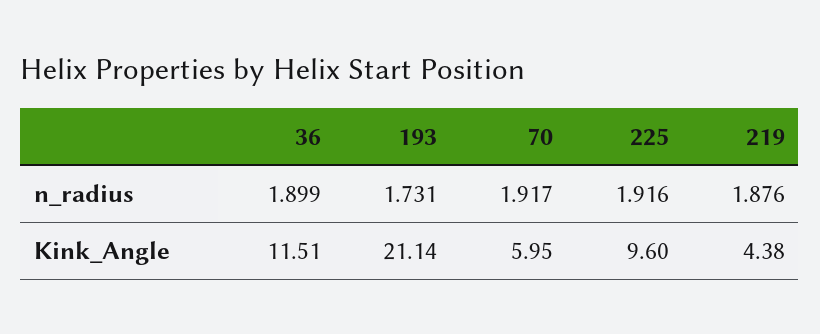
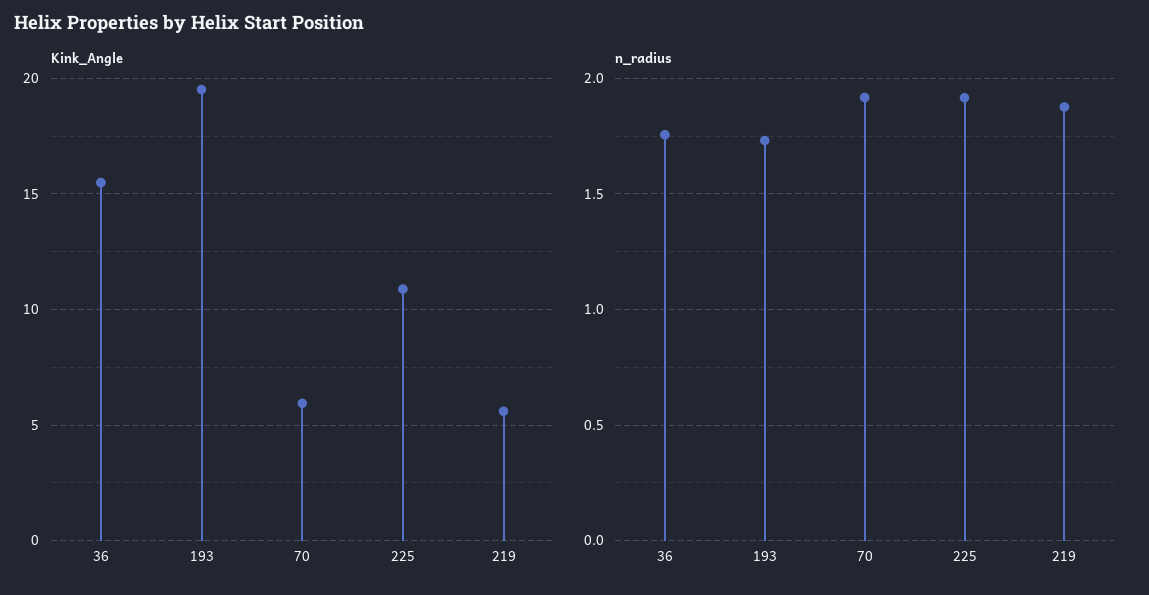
n_radius, 36: 1.899 -> 1.75
Kink_Angle, 36: 11.51 -> 15.5
Kink_Angle, 193: 21.14 -> 19.5
Kink_Angle, 225: 9.6 -> 11
Kink_Angle, 219: 4.38 -> 5.5

